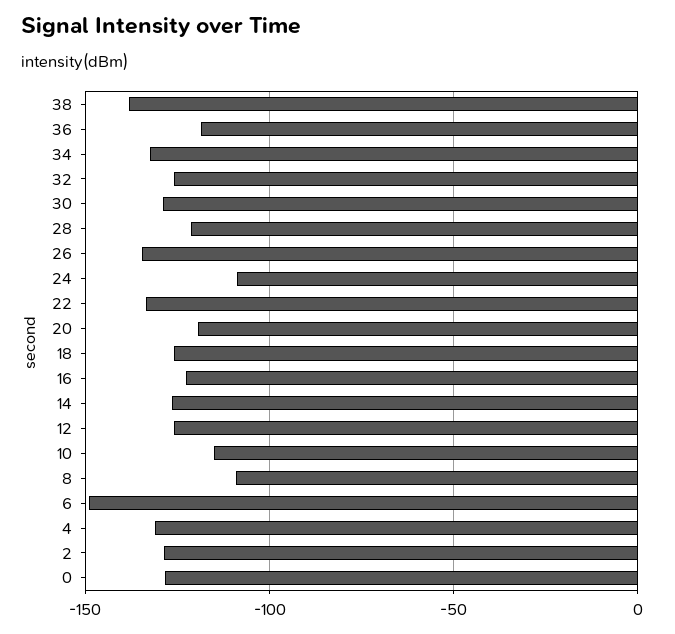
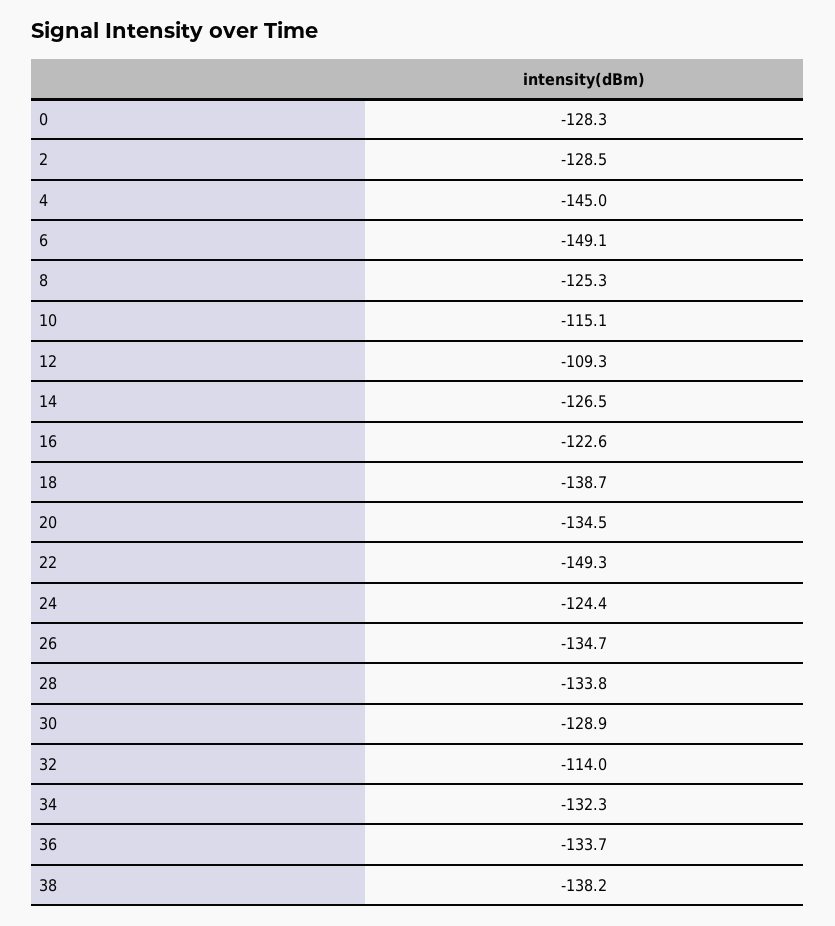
36: -120 -> -133.7
32: -125 -> -114
28: -120 -> -133.8
24: -110 -> -124.4
22: -135 -> -149.3
20: -120 -> -134.5
18: -125 -> -138.7
12: -125 -> -109.3
8: -110 -> -125.3
4: -130 -> -145

